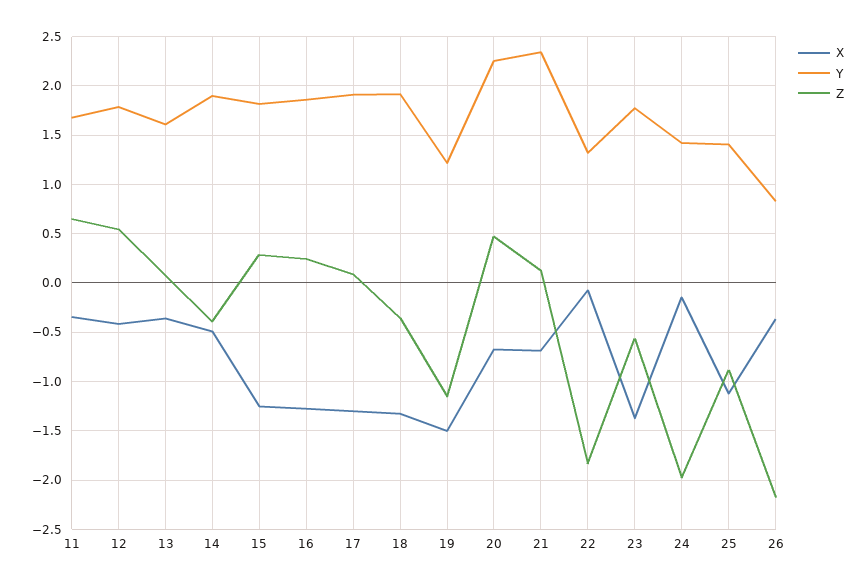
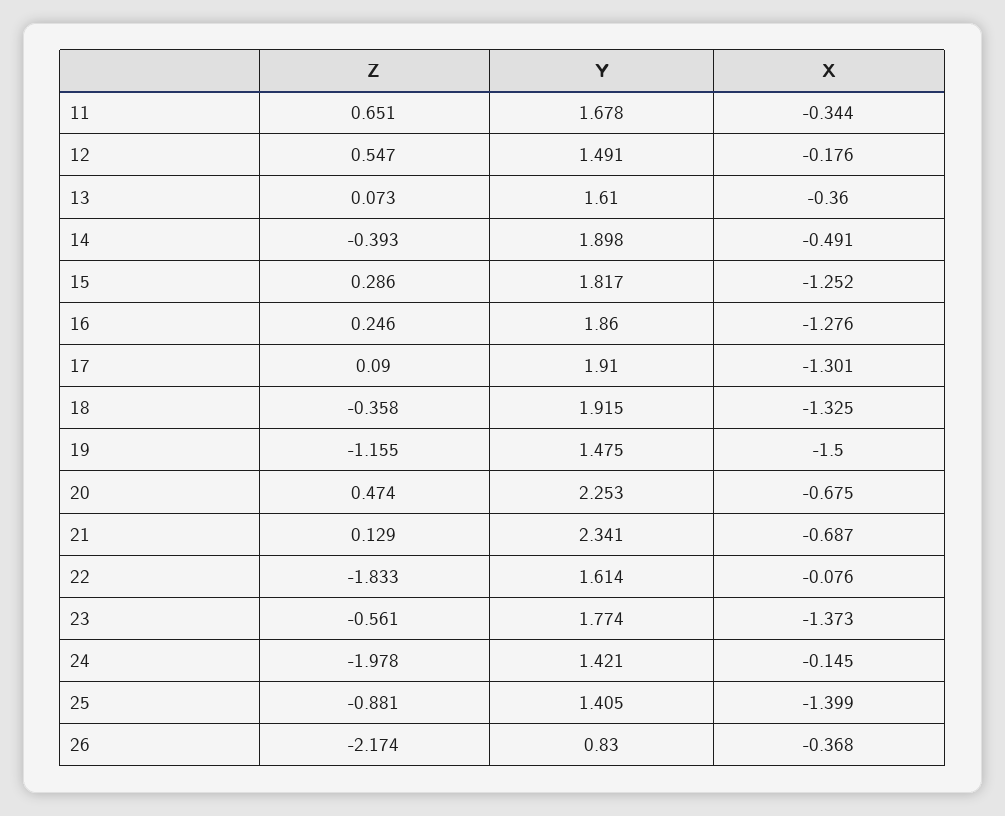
X, 12: -0.4 -> -0.176
Y, 12: 1.8 -> 1.491
Y, 19: 1.2 -> 1.475
Y, 22: 1.3 -> 1.614
X, 25: -1.1 -> -1.399

